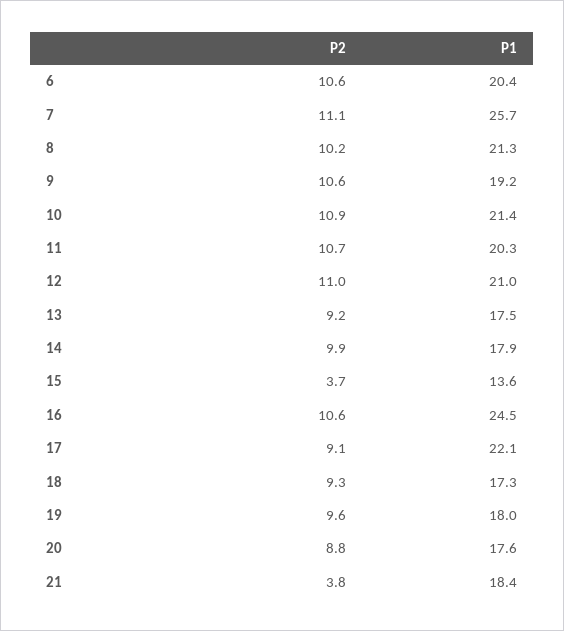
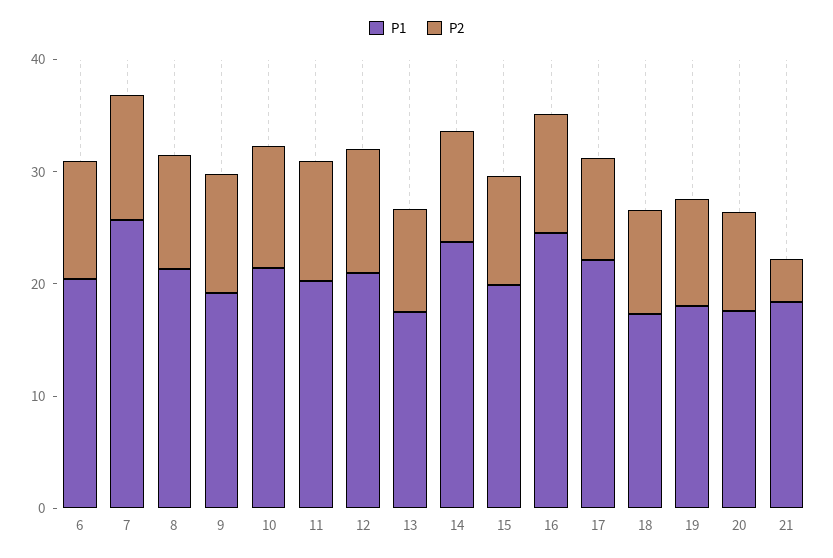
P1, 14: 17.9 -> 24
P2, 15: 3.7 -> 10
P1, 15: 13.6 -> 20

